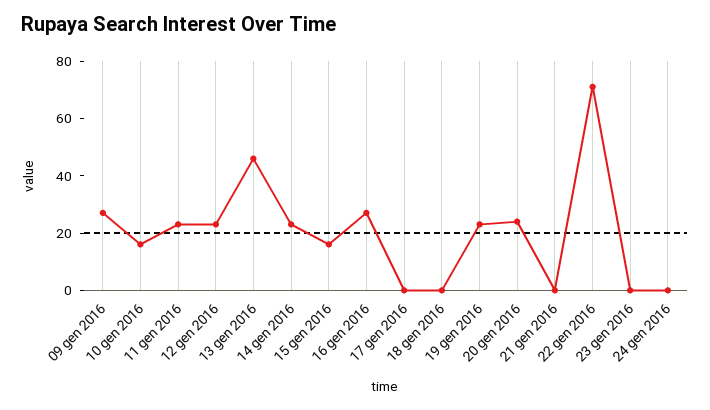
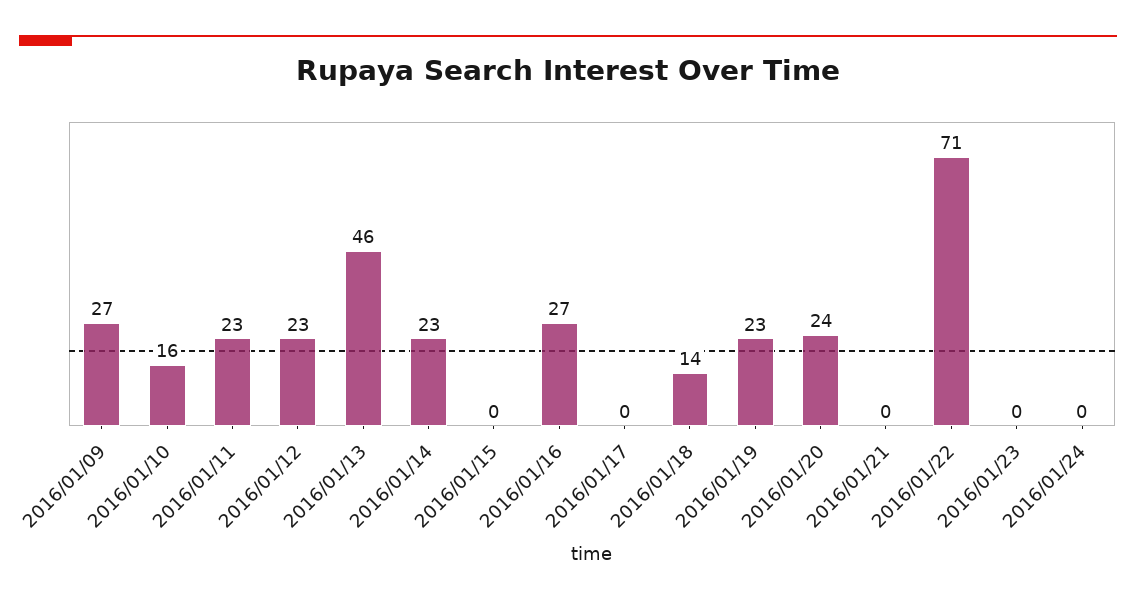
15 gen 2016: 15 -> 0
18 gen 2016: 0 -> 14

